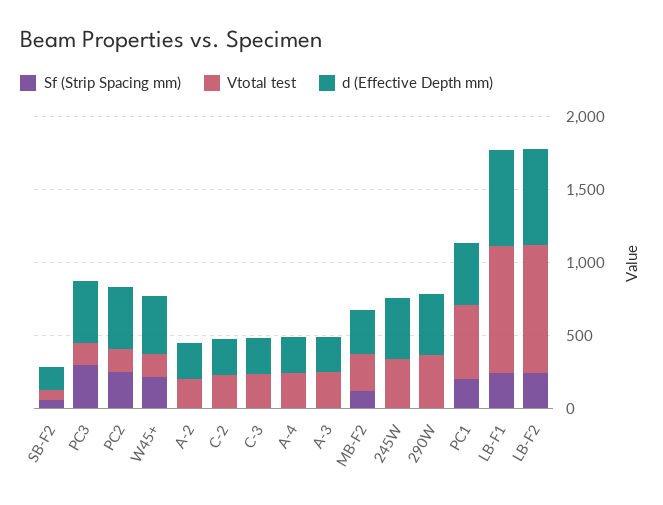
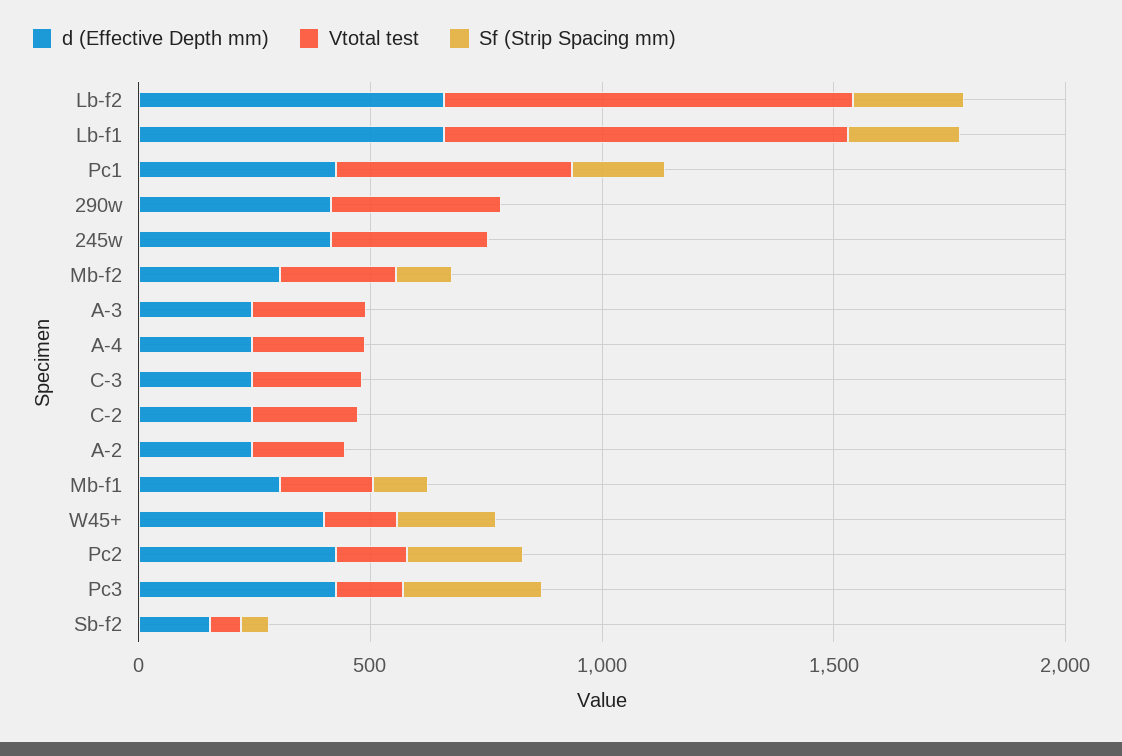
d (Effective Depth mm), Mb-f1: none -> 300
Vtotal test, Mb-f1: none -> 200
Sf (Strip Spacing mm), Mb-f1: none -> 100

